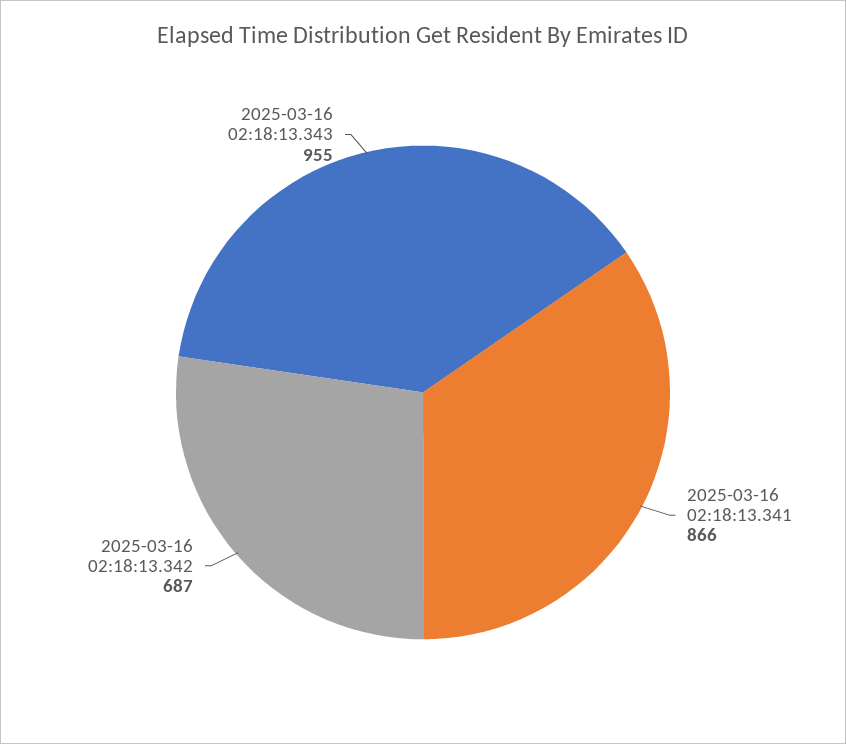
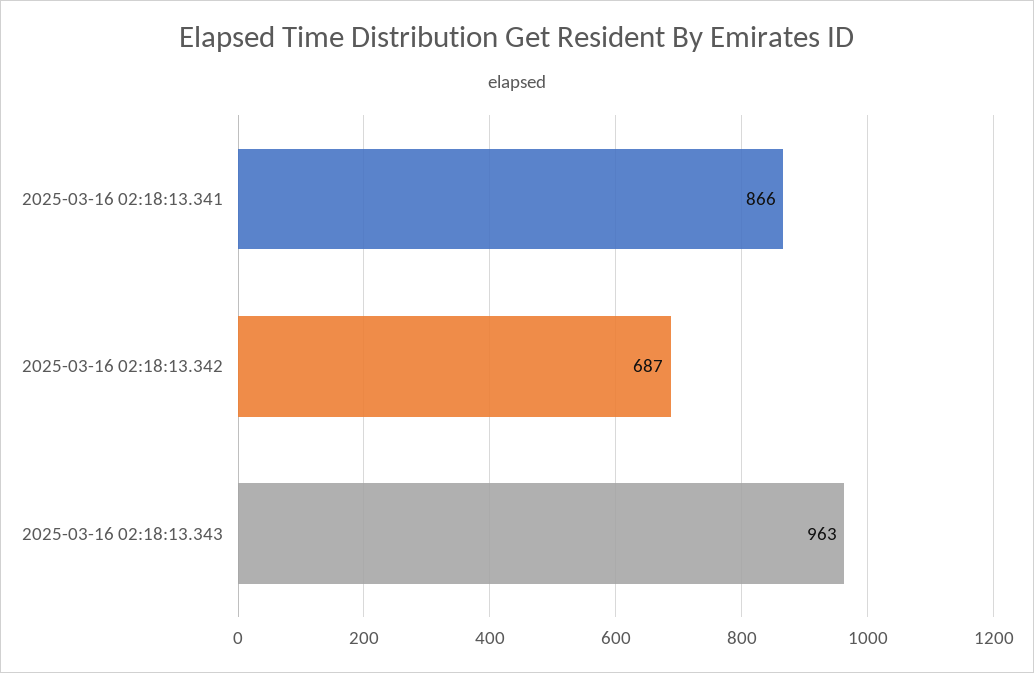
2025-03-16 02:18:13.343: 955 -> 963

